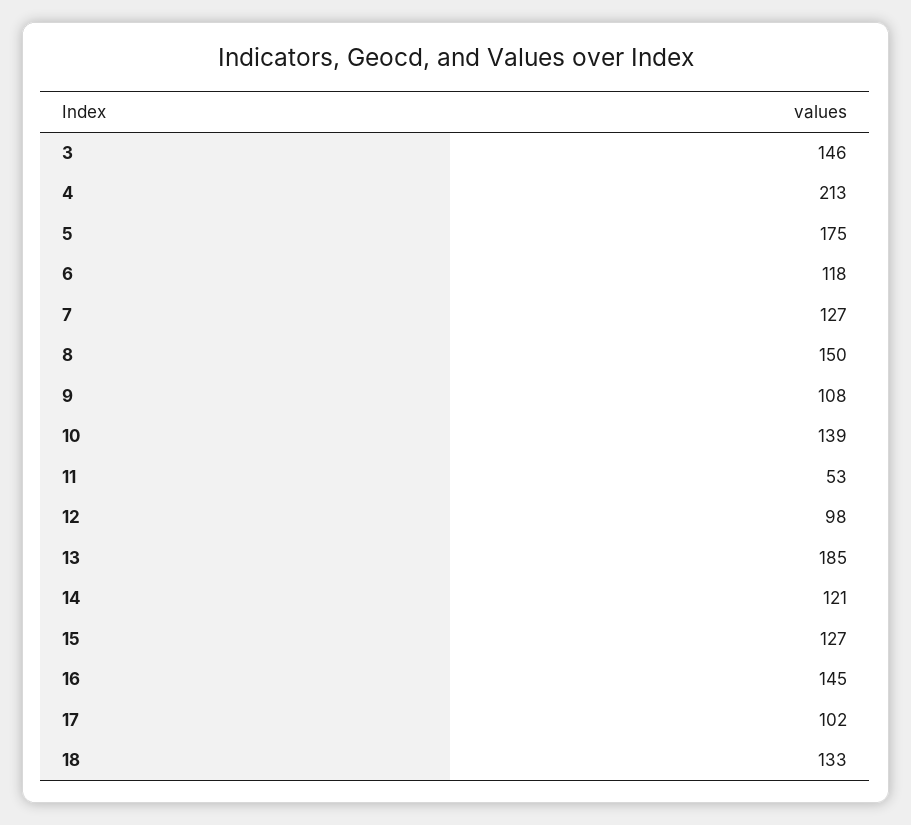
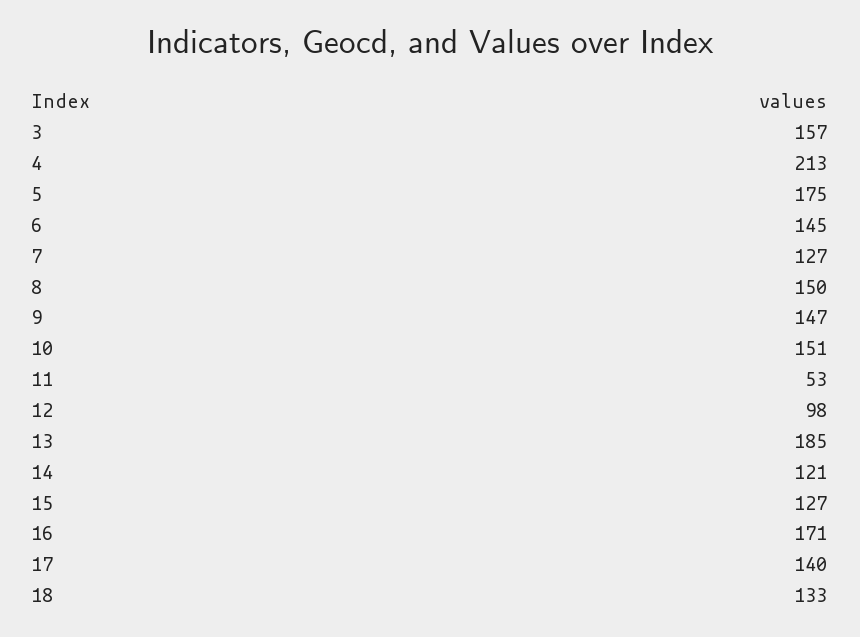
3: 146 -> 157
6: 118 -> 145
9: 108 -> 147
10: 139 -> 151
16: 145 -> 171
17: 102 -> 140

